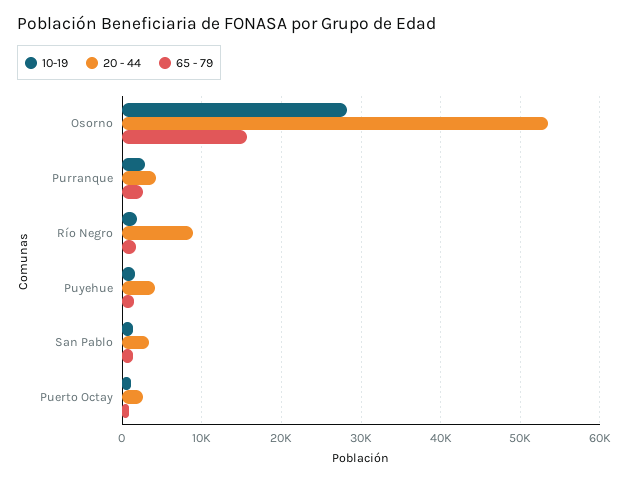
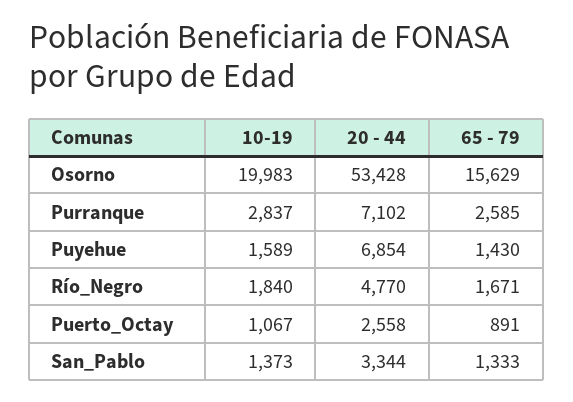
10-19, Osorno: 28000 -> 19983
20 - 44, Purranque: 4000 -> 7102
20 - 44, Río Negro: 9000 -> 4770
20 - 44, Puyehue: 4000 -> 6854

